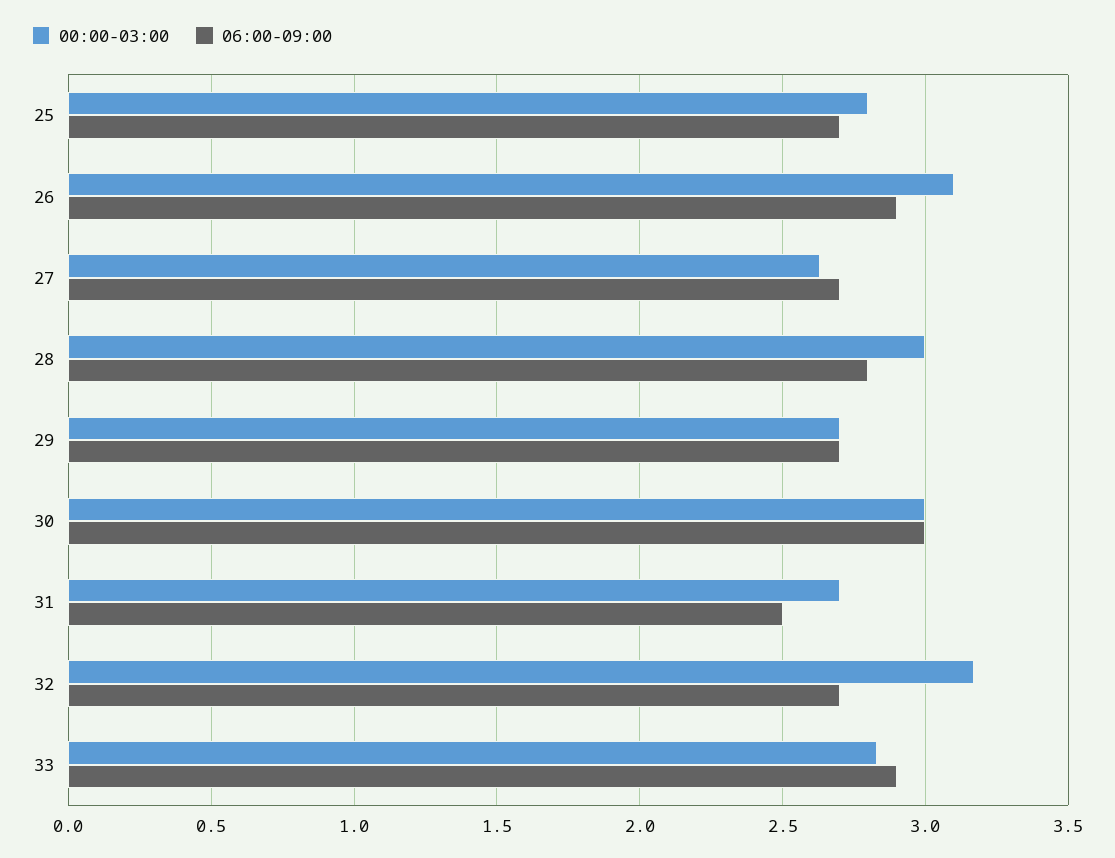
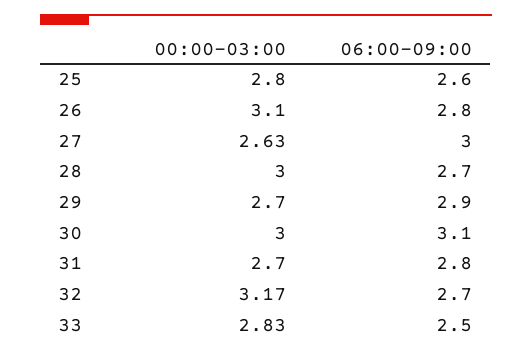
06:00-09:00, 25: 2.7 -> 2.6
06:00-09:00, 26: 2.9 -> 2.8
06:00-09:00, 27: 2.7 -> 3
06:00-09:00, 28: 2.8 -> 2.7
06:00-09:00, 29: 2.7 -> 2.9
06:00-09:00, 30: 3 -> 3.1
06:00-09:00, 31: 2.5 -> 2.8
06:00-09:00, 33: 2.9 -> 2.5

